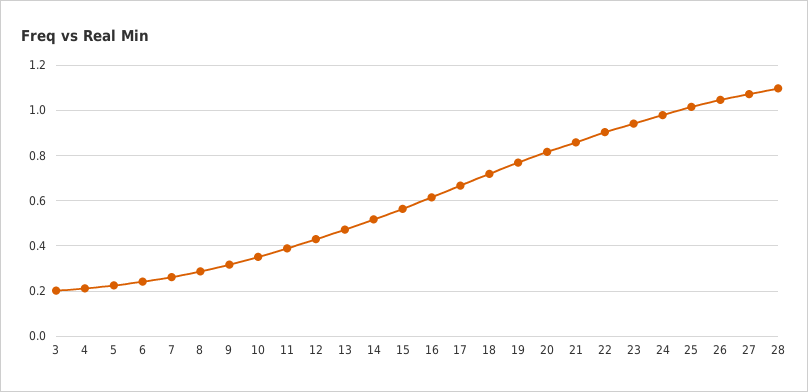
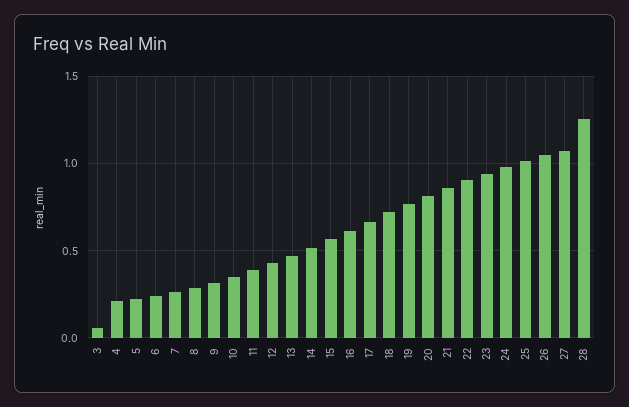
3: 0.2 -> 0.05
28: 1.1 -> 1.25

